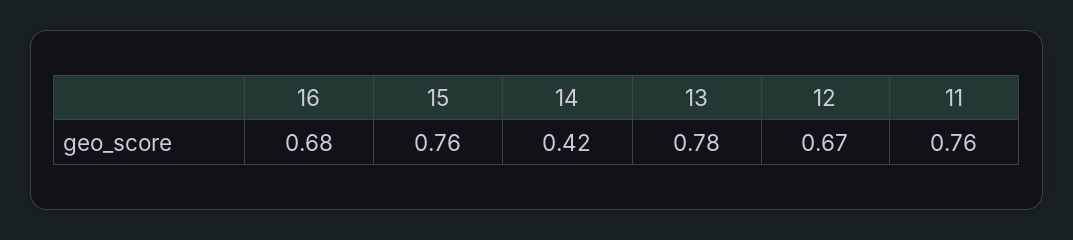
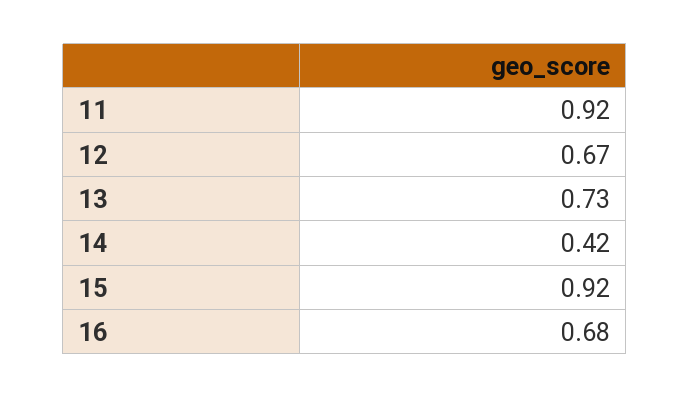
15: 0.76 -> 0.92
13: 0.78 -> 0.73
11: 0.76 -> 0.92

